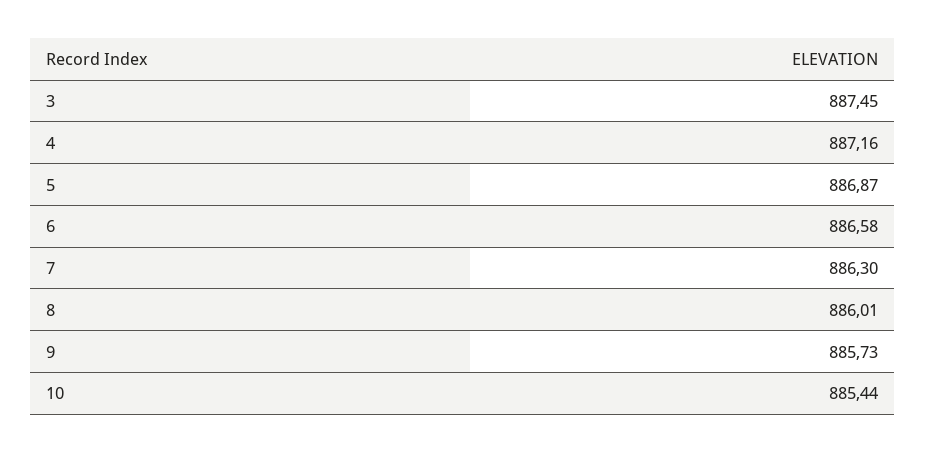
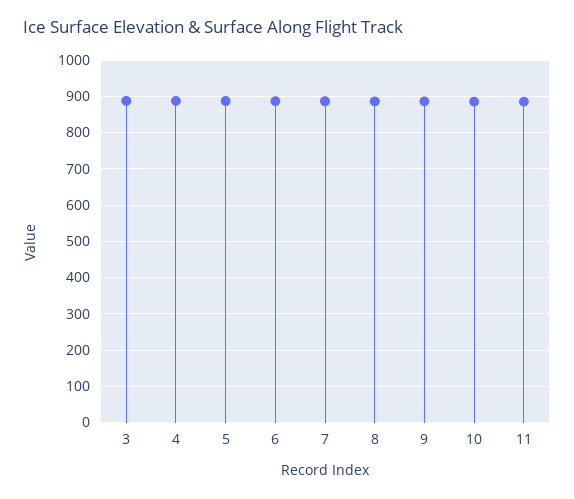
11: none -> 880

